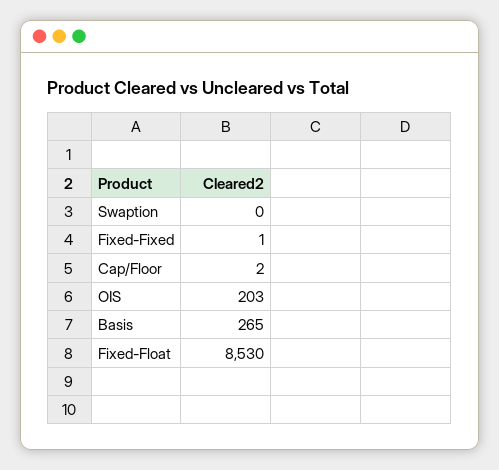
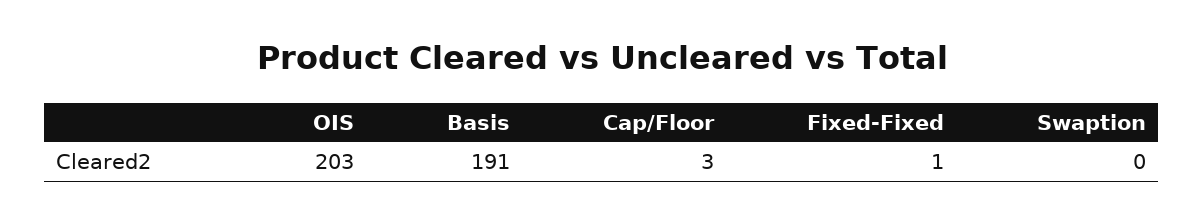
Cap/Floor: 2 -> 3
Basis: 265 -> 191
Fixed-Float: 8530 -> none

